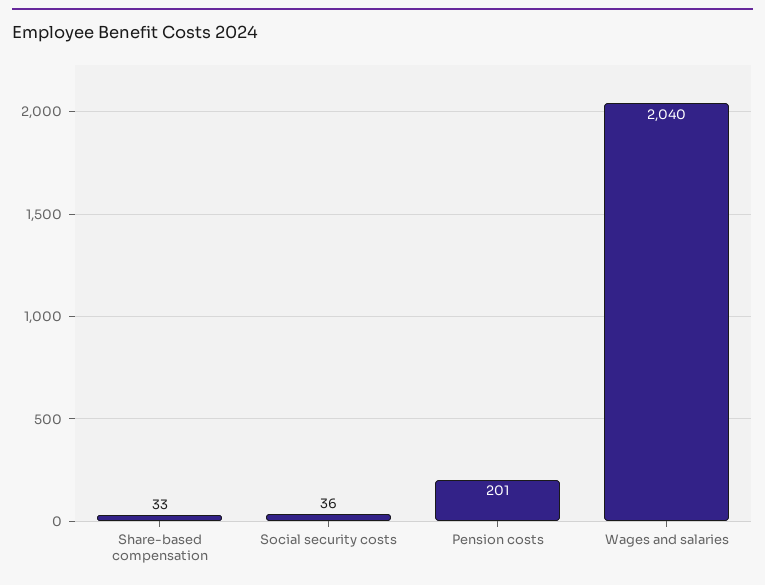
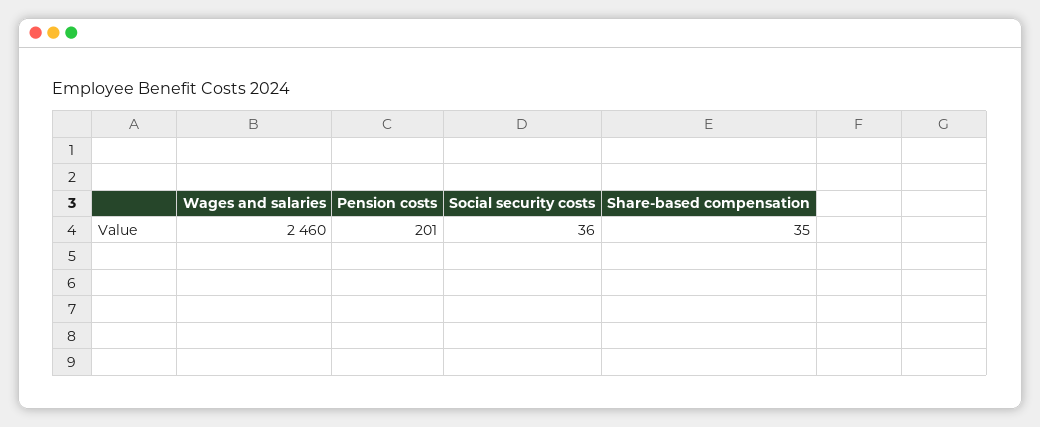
Share-based compensation: 33 -> 35
Wages and salaries: 2040 -> 2460

